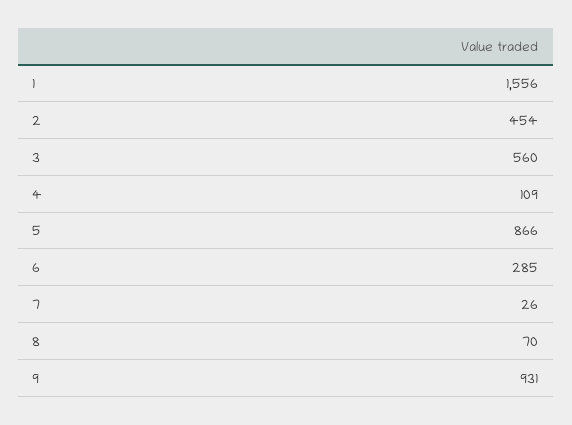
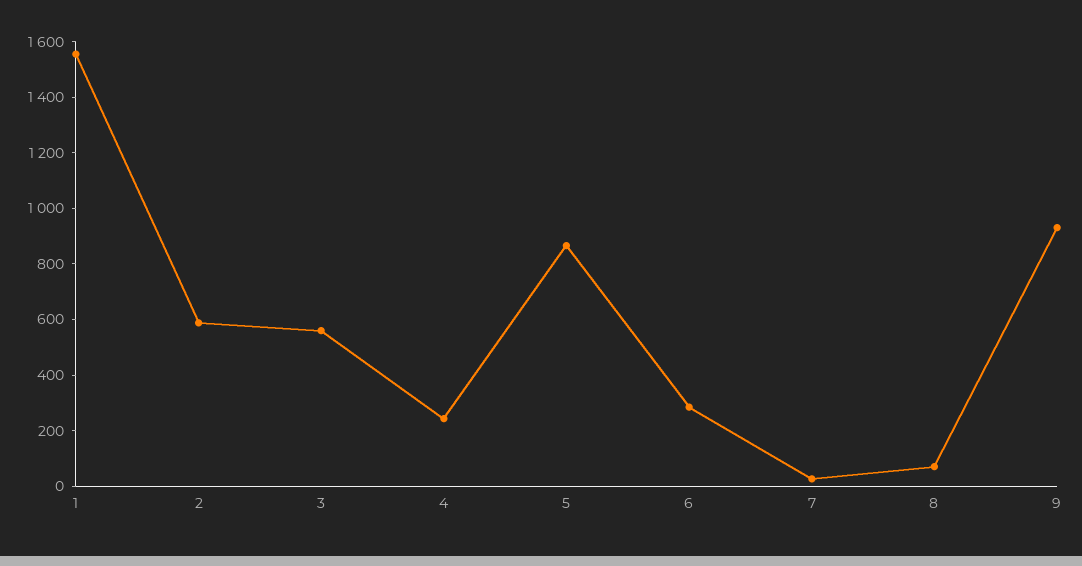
2: 454 -> 600
4: 109 -> 250

